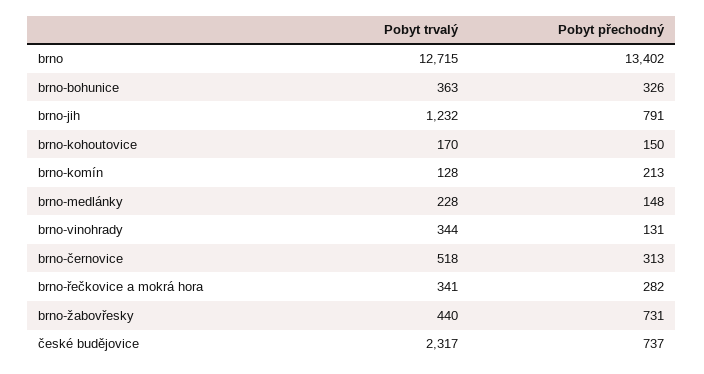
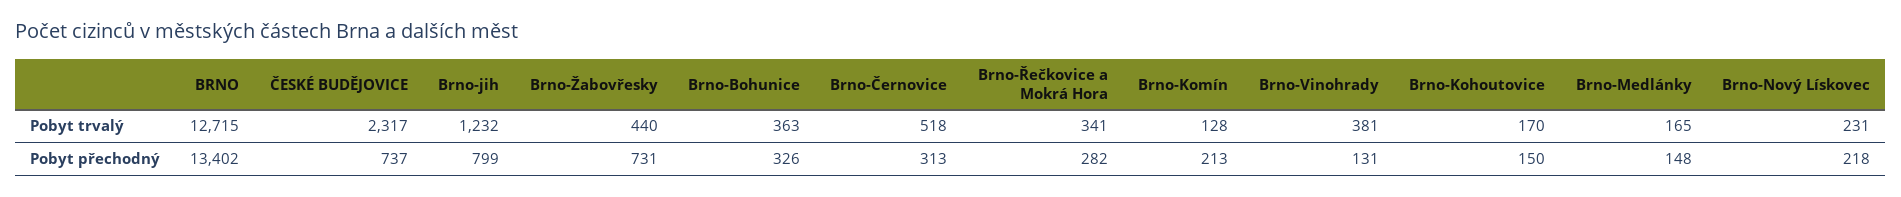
Pobyt přechodný, brno-jih: 791 -> 799
Pobyt trvalý, brno-medlánky: 228 -> 165
Pobyt trvalý, brno-vinohrady: 344 -> 381
Pobyt trvalý, Brno-Nový Lískovec: none -> 231
Pobyt přechodný, Brno-Nový Lískovec: none -> 218

